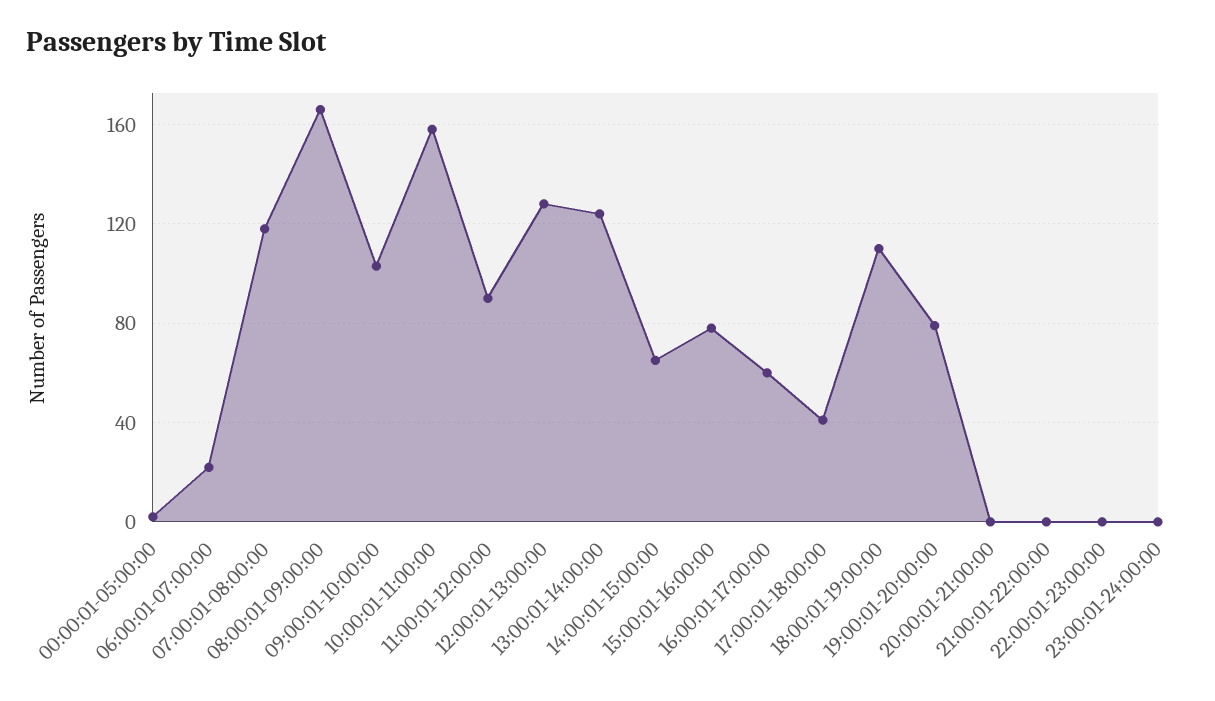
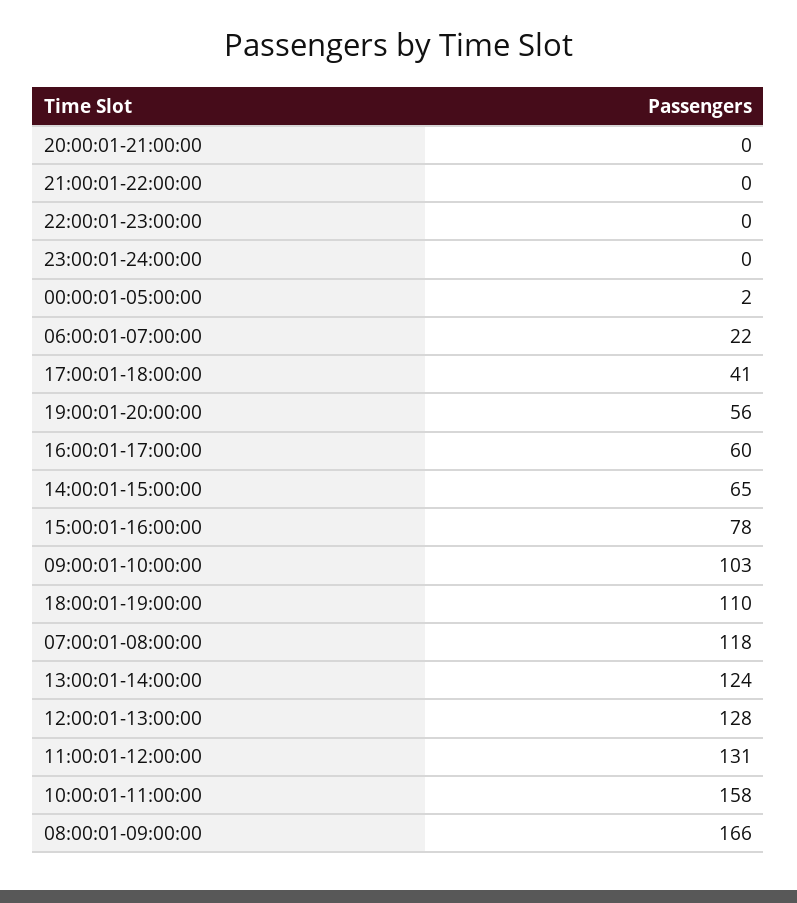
11:00:01-12:00:00: 90 -> 131
19:00:01-20:00:00: 80 -> 56

